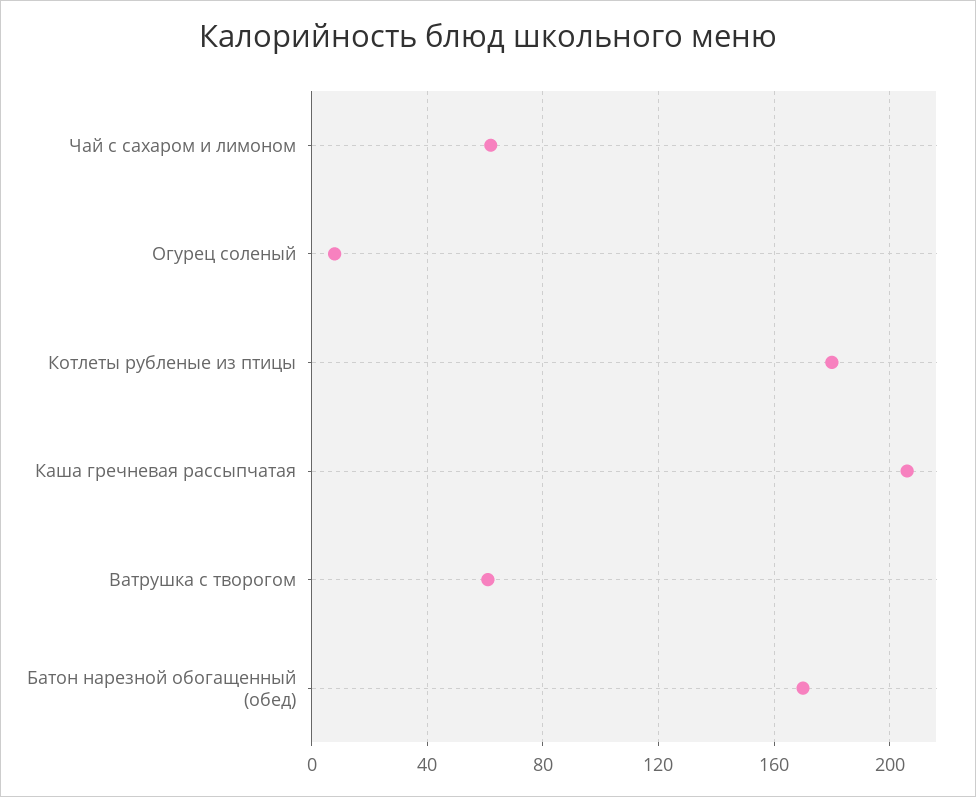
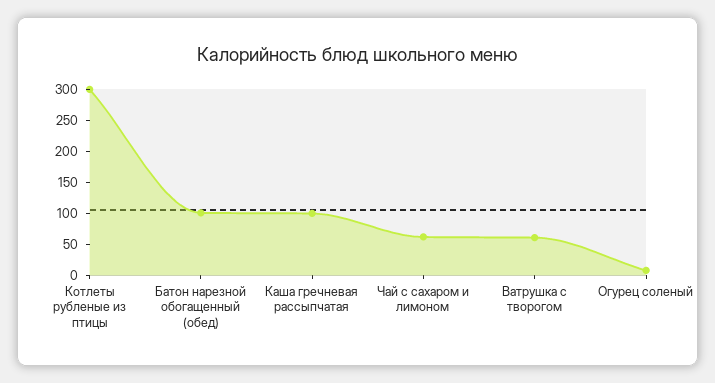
Котлеты рубленые из птицы: 180 -> 300
Каша гречневая рассыпчатая: 205 -> 100
Батон нарезной обогащенный (обед): 170 -> 100

